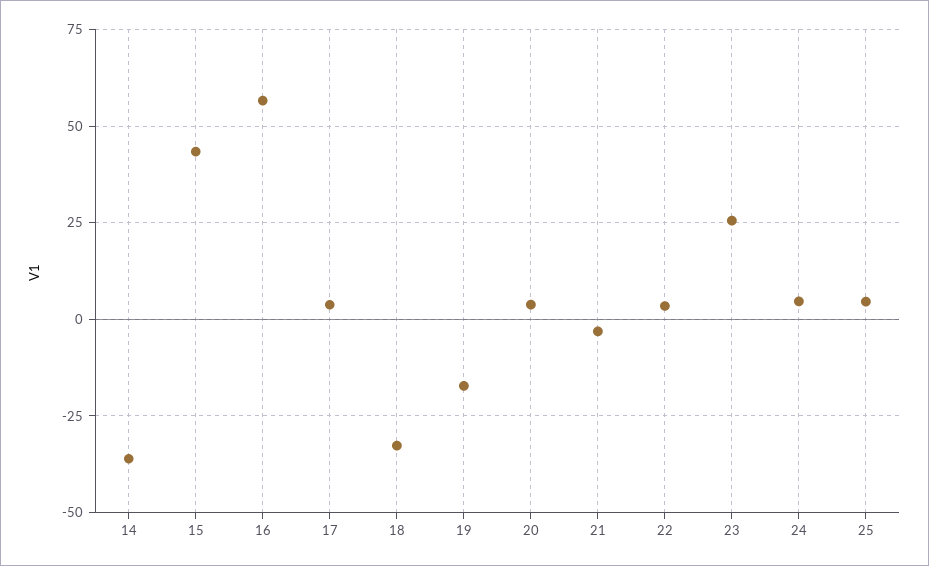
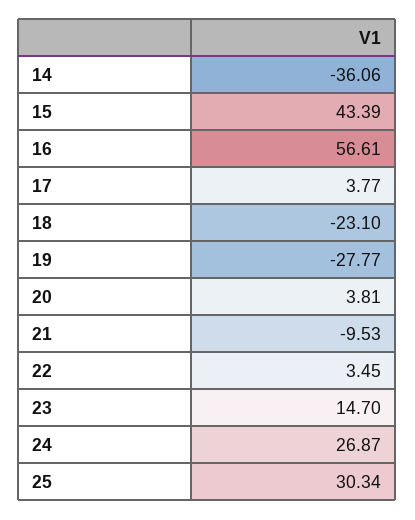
18: -32.5 -> -23.1
19: -17.5 -> -27.77
21: -2.5 -> -9.53
23: 25 -> 14.7
24: 5 -> 26.87
25: 5 -> 30.34

